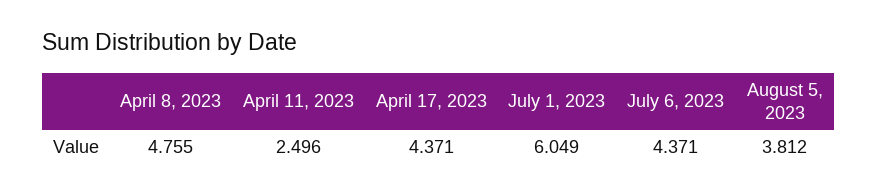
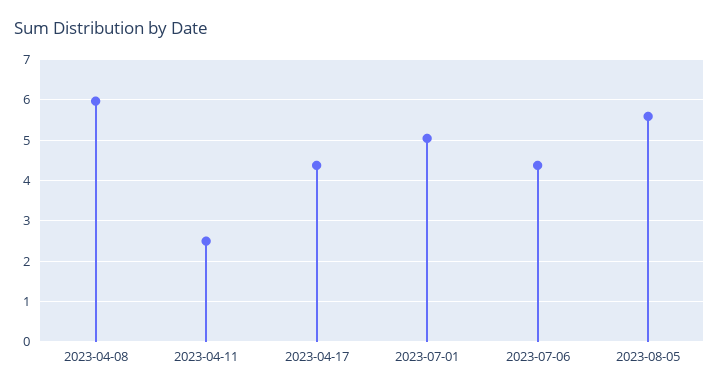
April 8, 2023: 4.755 -> 6
July 1, 2023: 6.049 -> 5
August 5, 2023: 3.812 -> 5.6

